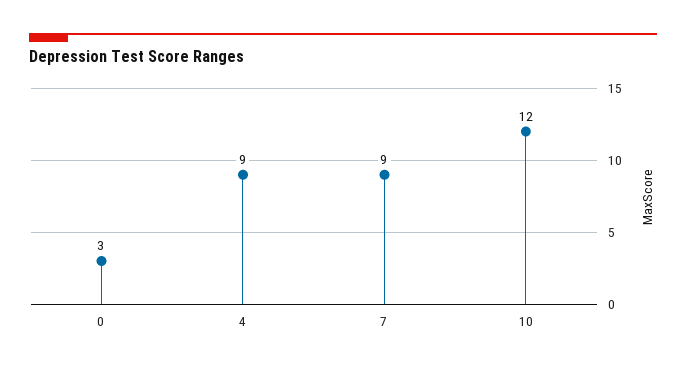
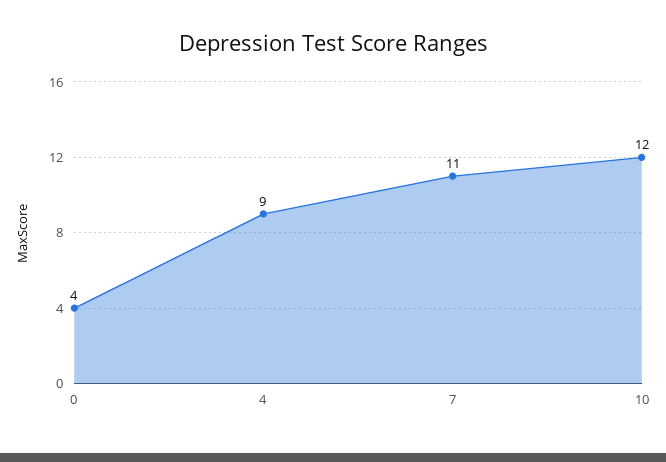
0: 3 -> 4
7: 9 -> 11

